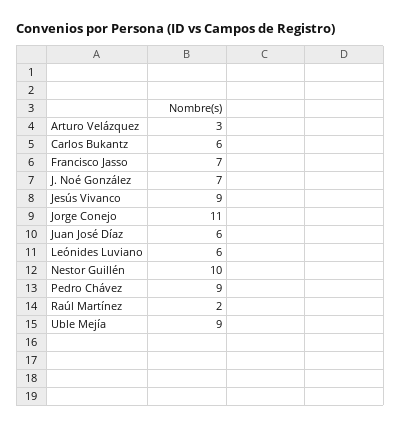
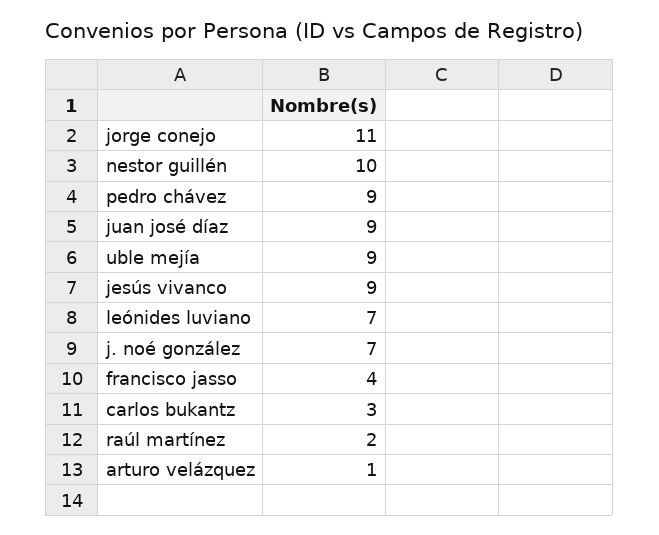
Arturo Velázquez: 3 -> 1
Carlos Bukantz: 6 -> 3
Francisco Jasso: 7 -> 4
Juan José Díaz: 6 -> 9
Leónides Luviano: 6 -> 7

